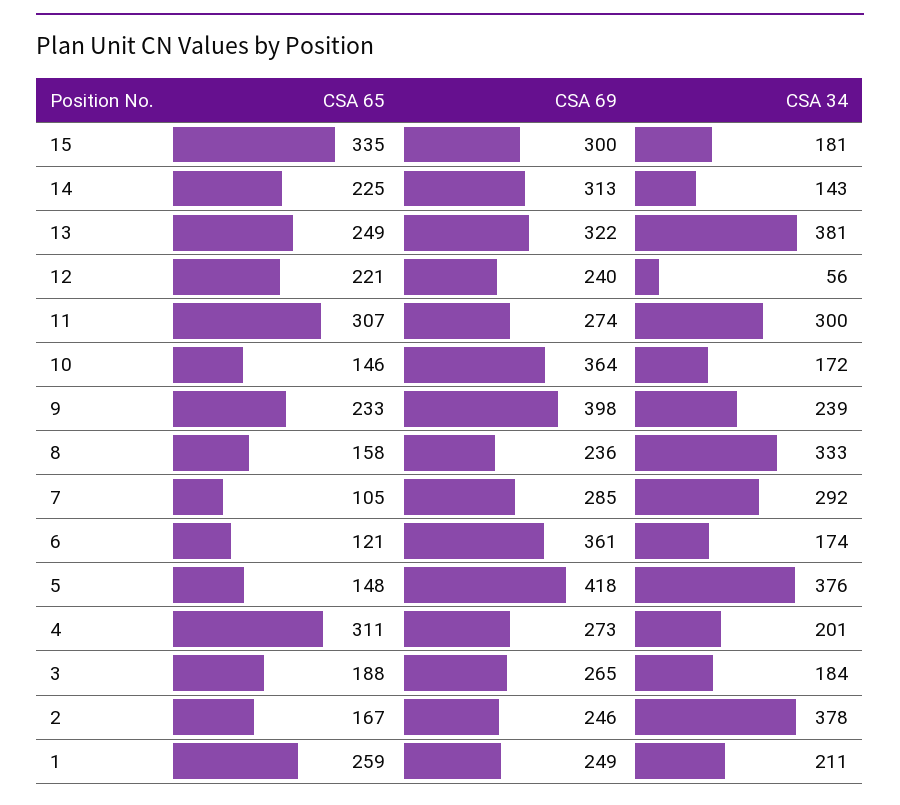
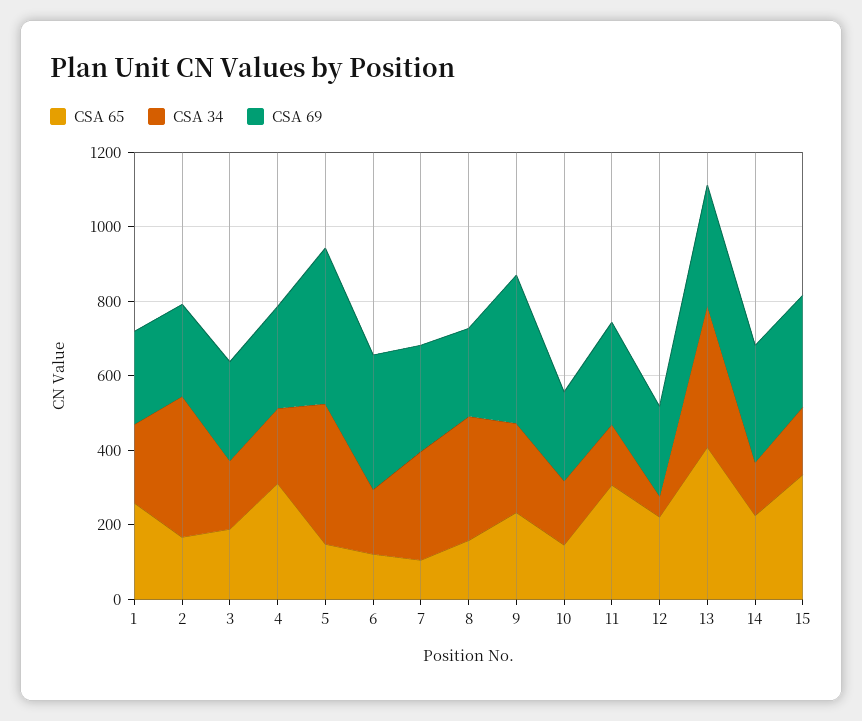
CSA 65, 13: 249 -> 400
CSA 34, 11: 300 -> 150
CSA 69, 10: 364 -> 250

